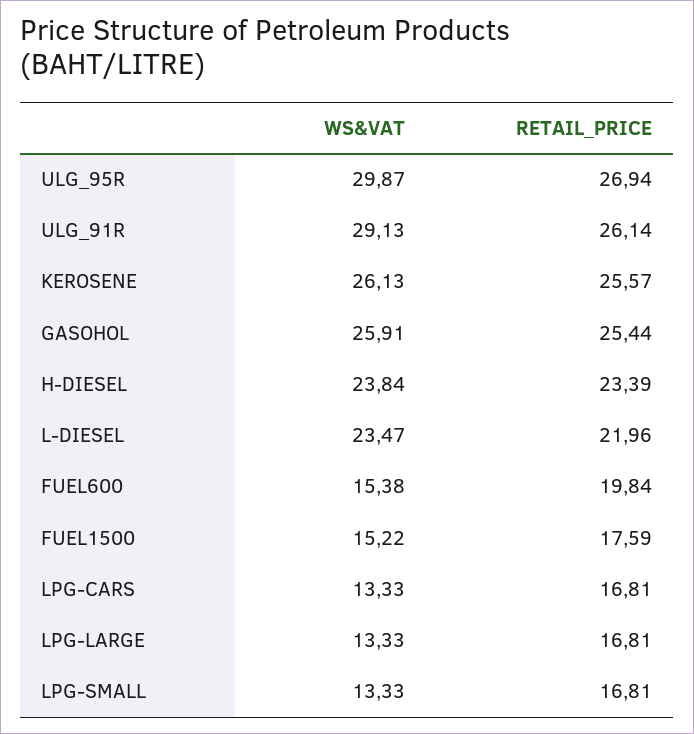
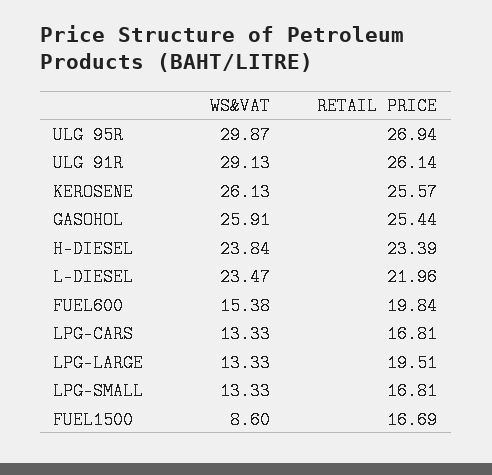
WS&VAT, FUEL1500: 15.22 -> 8.6
RETAIL_PRICE, FUEL1500: 17.59 -> 16.69
RETAIL_PRICE, LPG-LARGE: 16.81 -> 19.51

